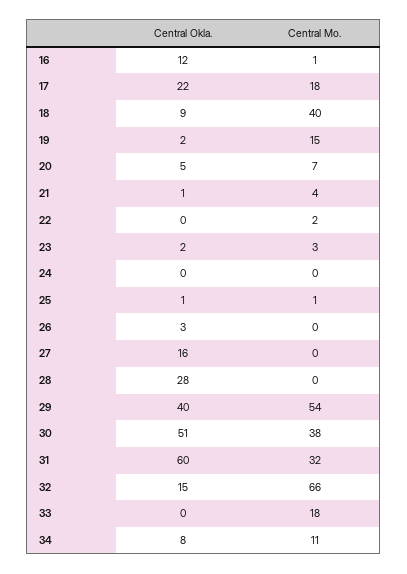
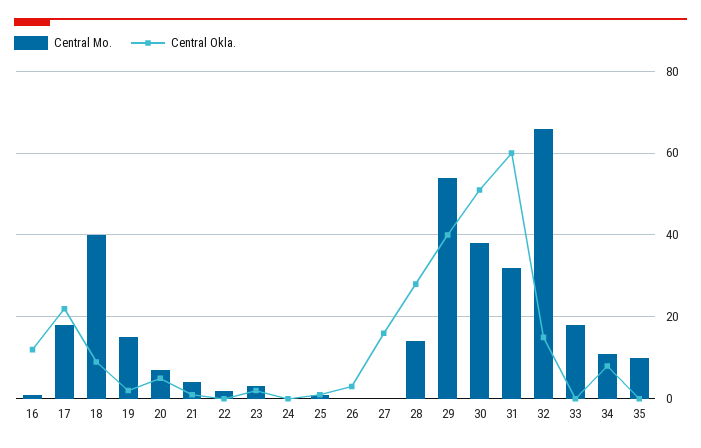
Central Mo., 28: 0 -> 15
Central Mo., 35: none -> 10
Central Okla., 35: none -> 0

